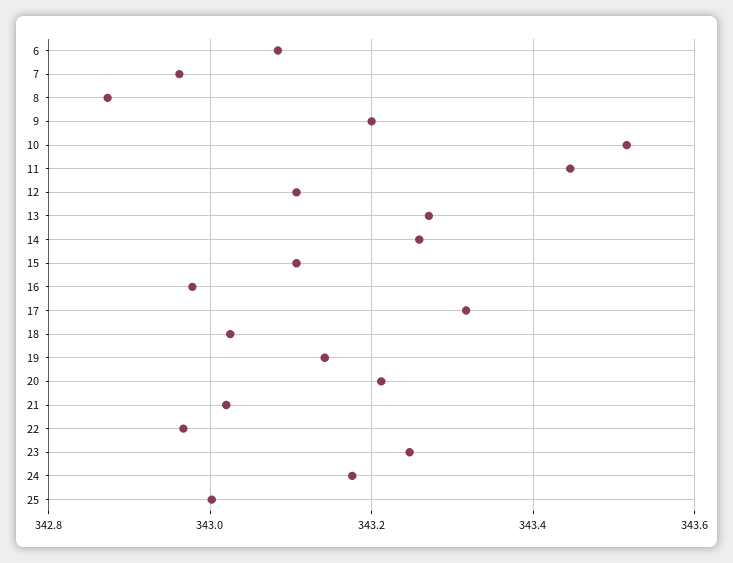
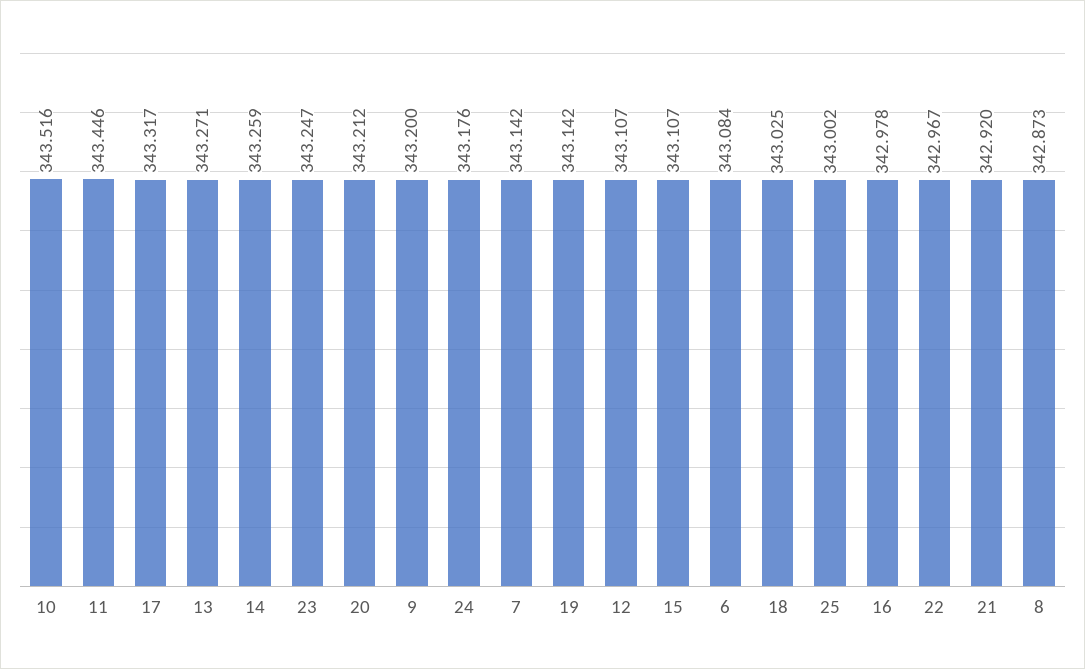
7: 342.96 -> 343.142
21: 343.02 -> 342.92

